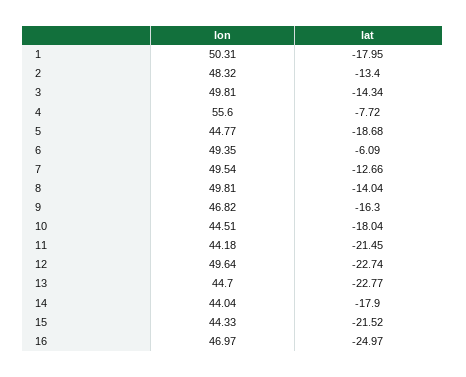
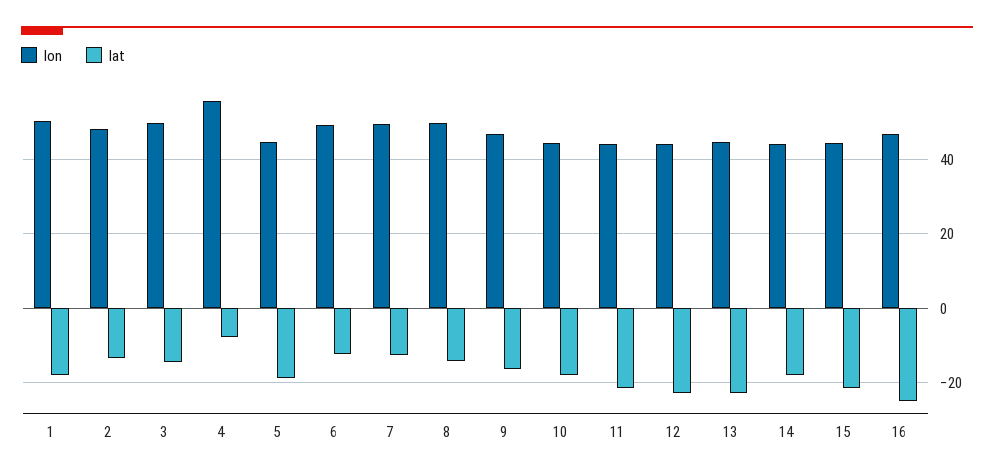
lat, 6: -6.09 -> -12
lon, 12: 49.64 -> 44

